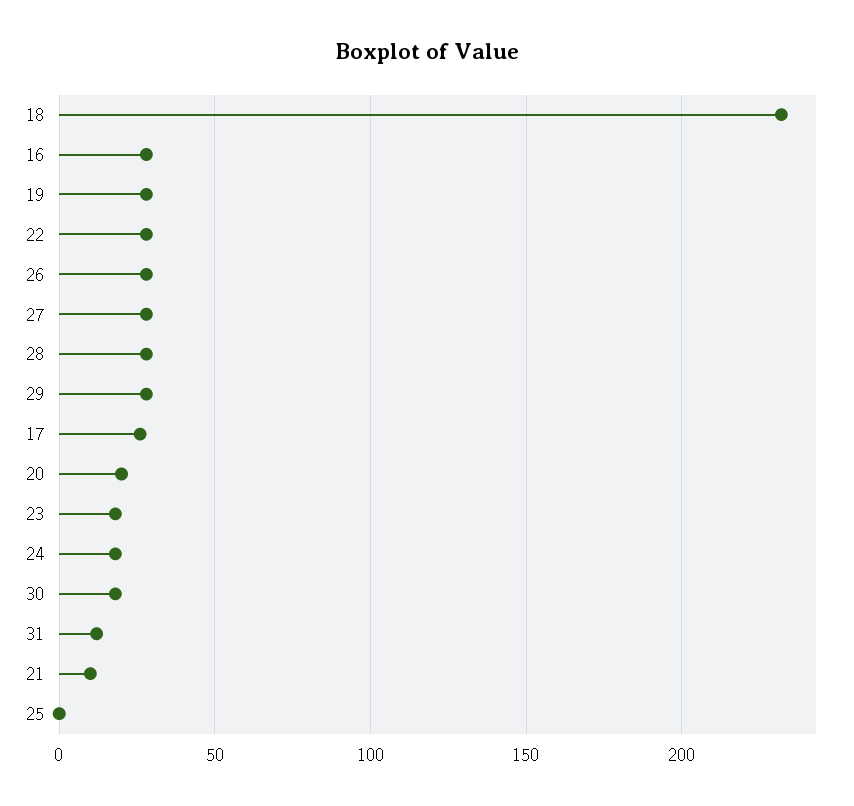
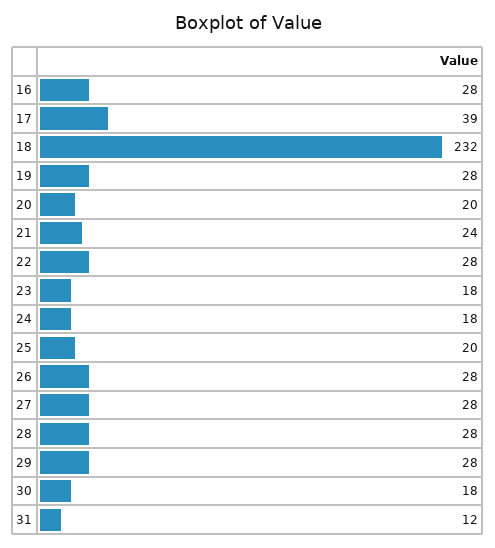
17: 25 -> 39
21: 10 -> 24
25: 0 -> 20

